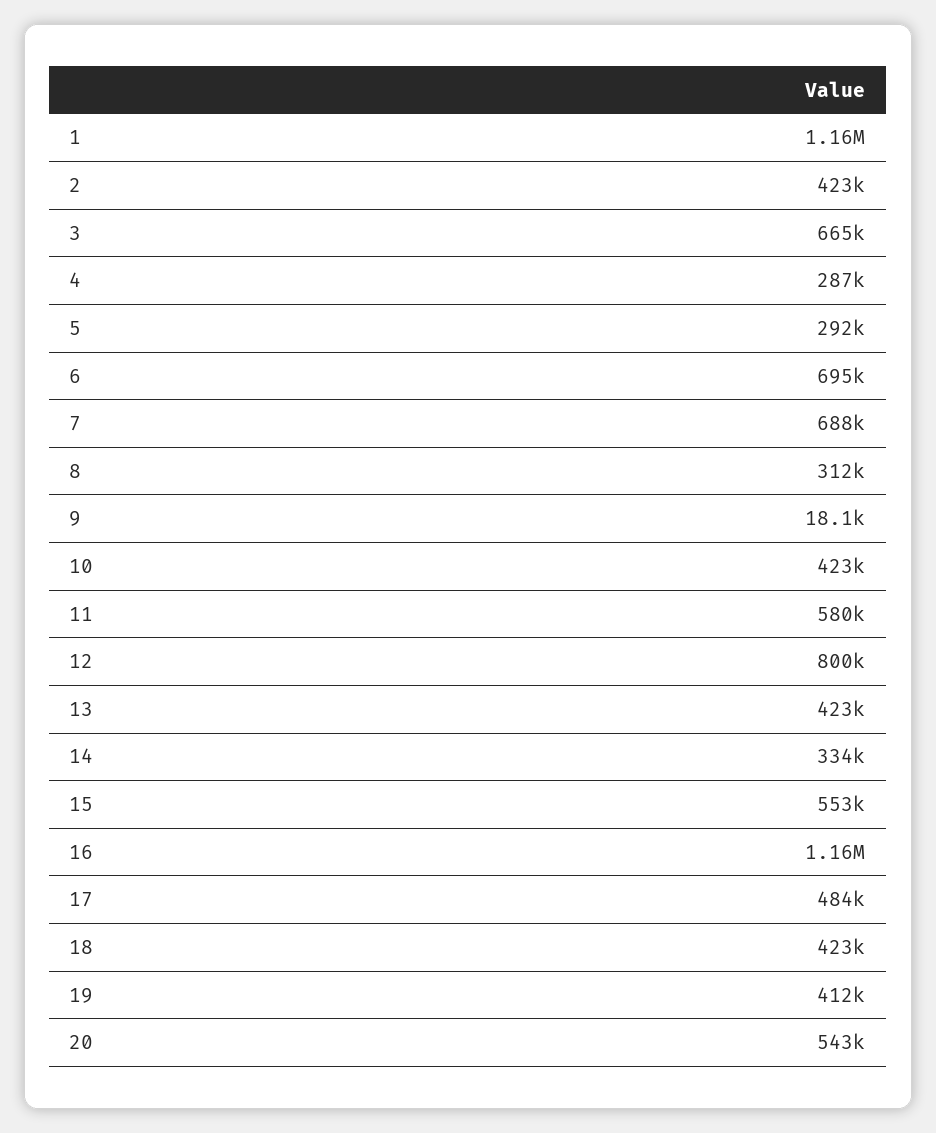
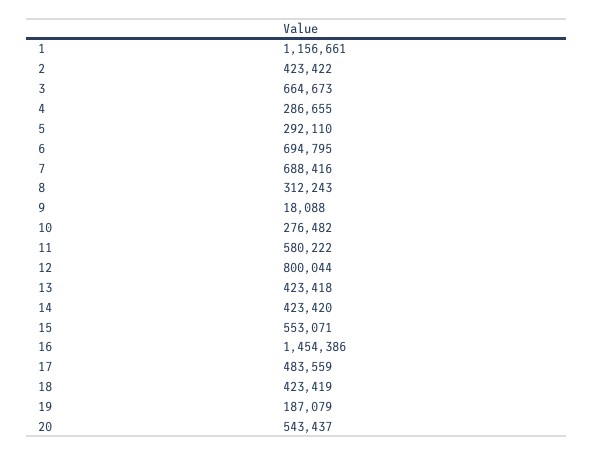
10: 423000 -> 276482
14: 334000 -> 423420
16: 1160000 -> 1454386
19: 412000 -> 187079

